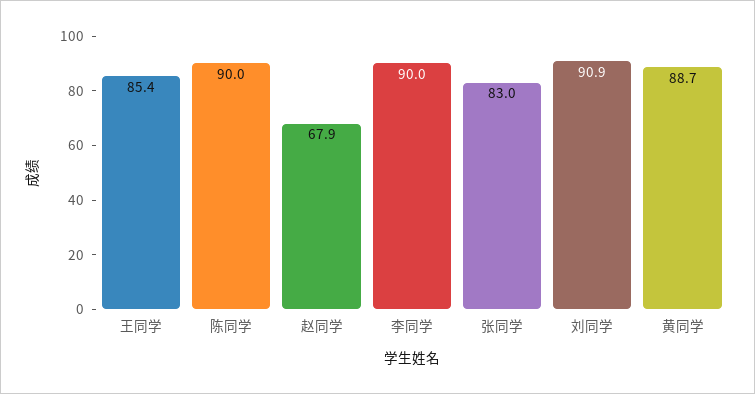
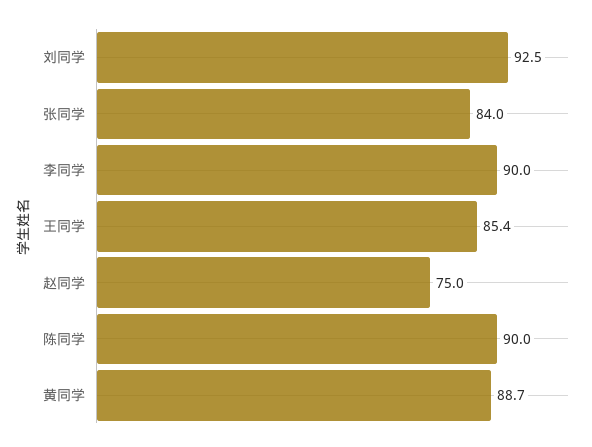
赵同学: 67.9 -> 75
张同学: 83 -> 84
刘同学: 90.9 -> 92.5

